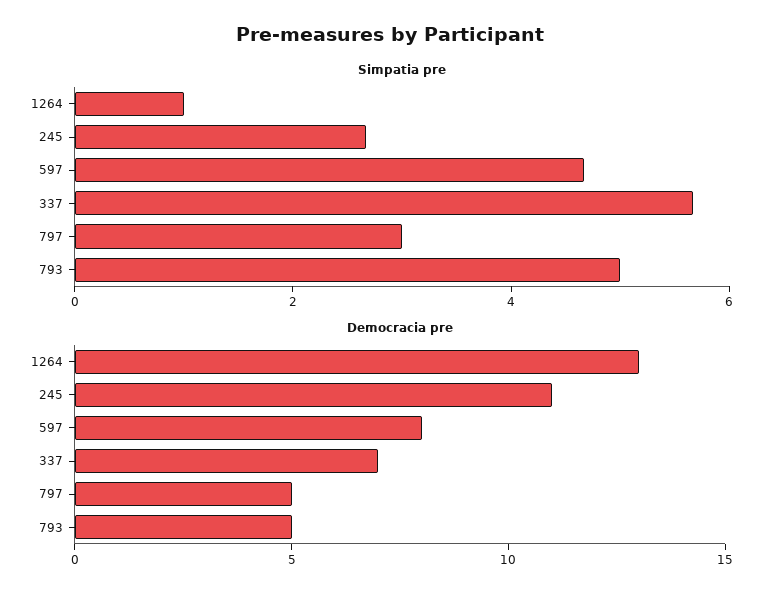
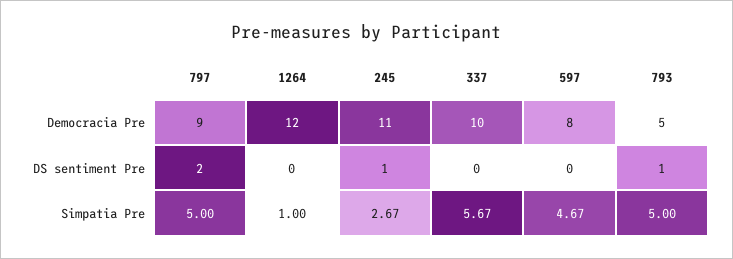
Simpatia pre, 797: 3 -> 5
Democracia pre, 1264: 13 -> 12
Democracia pre, 337: 7 -> 10
Democracia pre, 797: 5 -> 9
DS sentiment Pre, 797: none -> 2
DS sentiment Pre, 1264: none -> 0
DS sentiment Pre, 245: none -> 1
DS sentiment Pre, 337: none -> 0
DS sentiment Pre, 597: none -> 0
DS sentiment Pre, 793: none -> 1

